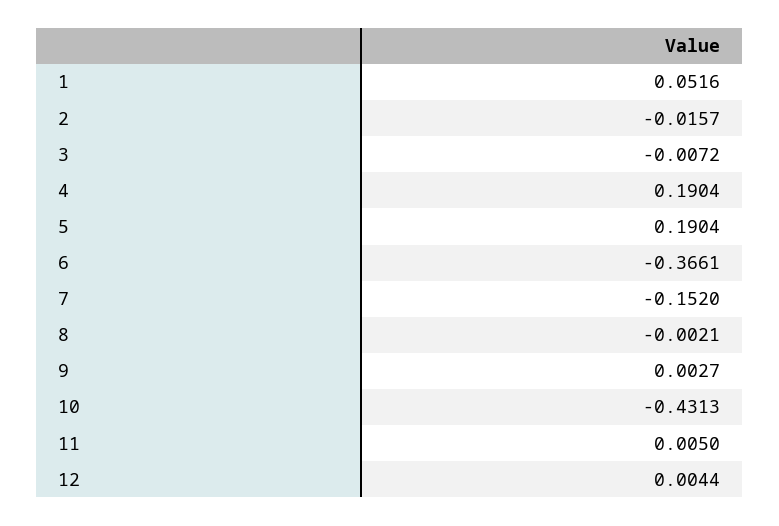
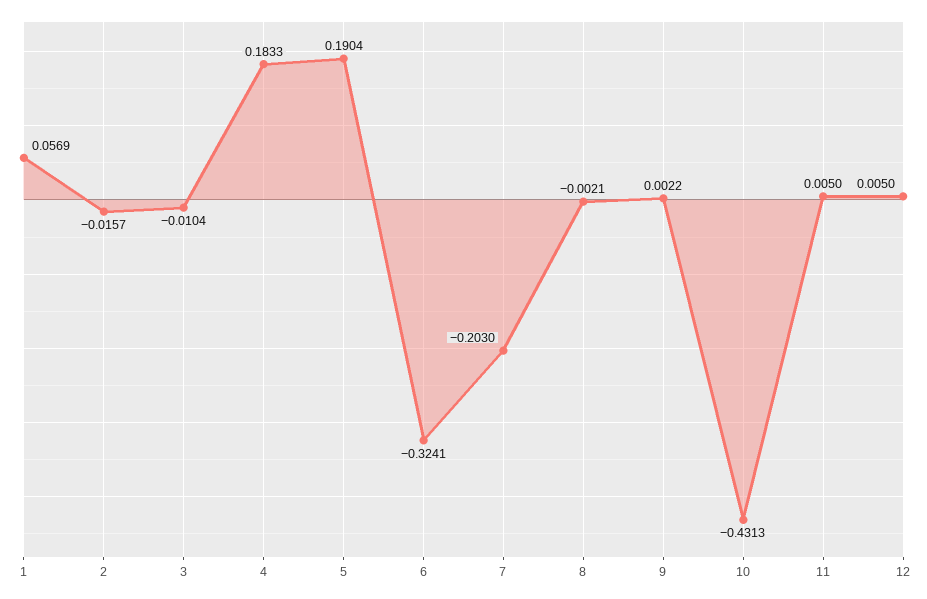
1: 0.0516 -> 0.0569
3: -0.0072 -> -0.0104
4: 0.1904 -> 0.1833
6: -0.3661 -> -0.3241
7: -0.152 -> -0.203
9: 0.0027 -> 0.0022
12: 0.0044 -> 0.005

